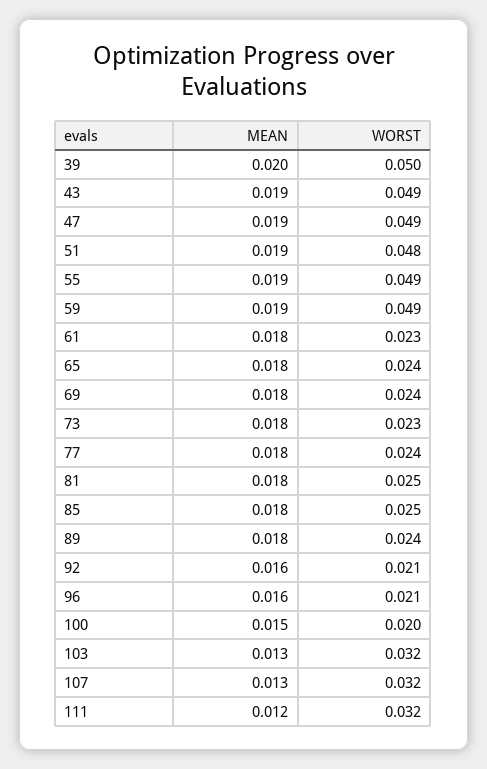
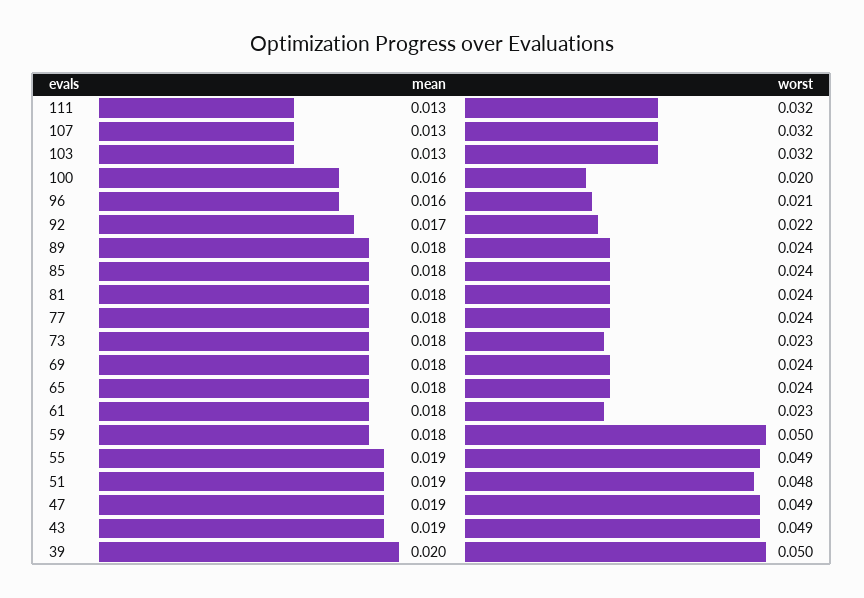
MEAN, 59: 0.019 -> 0.018
WORST, 59: 0.049 -> 0.05
WORST, 81: 0.025 -> 0.024
WORST, 85: 0.025 -> 0.024
MEAN, 92: 0.016 -> 0.017
WORST, 92: 0.021 -> 0.022
MEAN, 100: 0.015 -> 0.016
MEAN, 111: 0.012 -> 0.013

